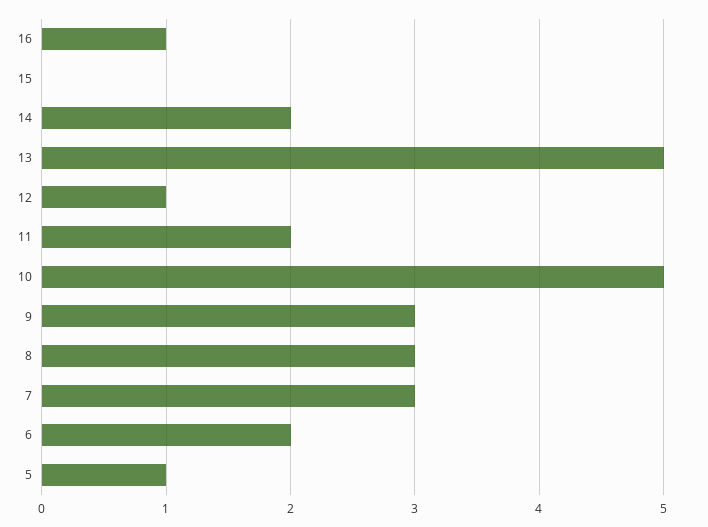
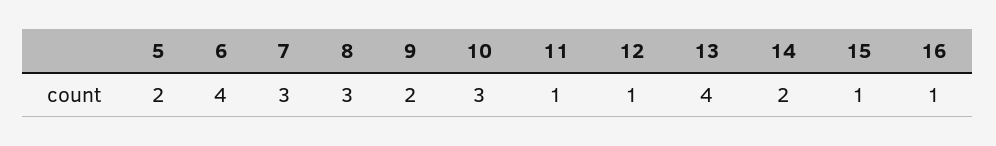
15: 0 -> 1
13: 5 -> 4
11: 2 -> 1
10: 5 -> 3
9: 3 -> 2
6: 2 -> 4
5: 1 -> 2

